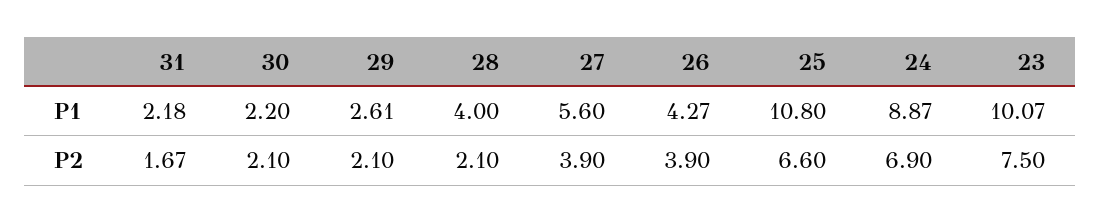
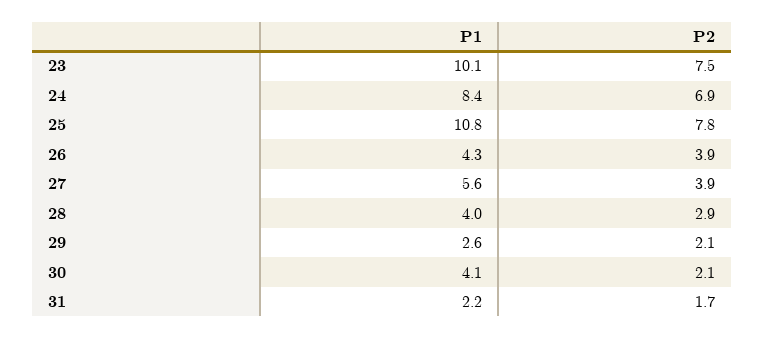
30, P1: 2.2 -> 4.1
24, P1: 8.87 -> 8.4
28, P2: 2.1 -> 2.9
25, P2: 6.6 -> 7.8

